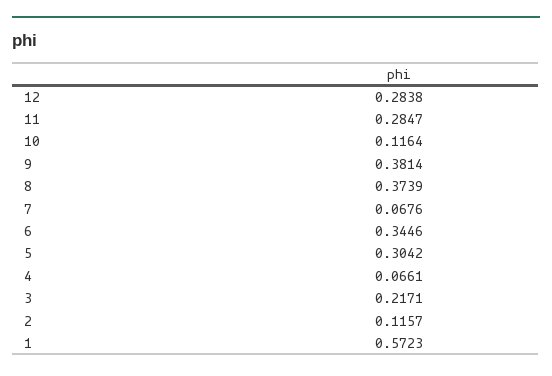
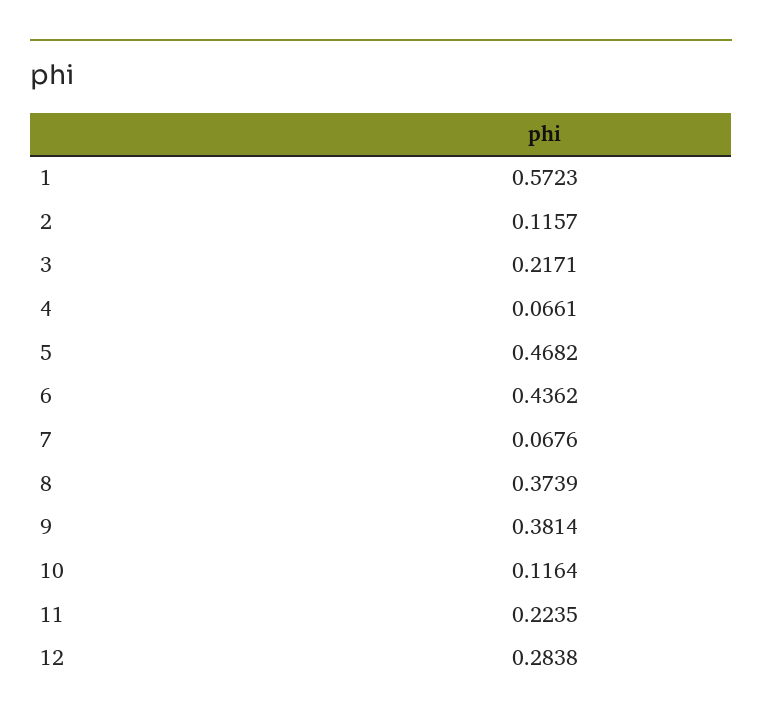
11: 0.2847 -> 0.2235
6: 0.3446 -> 0.4362
5: 0.3042 -> 0.4682

